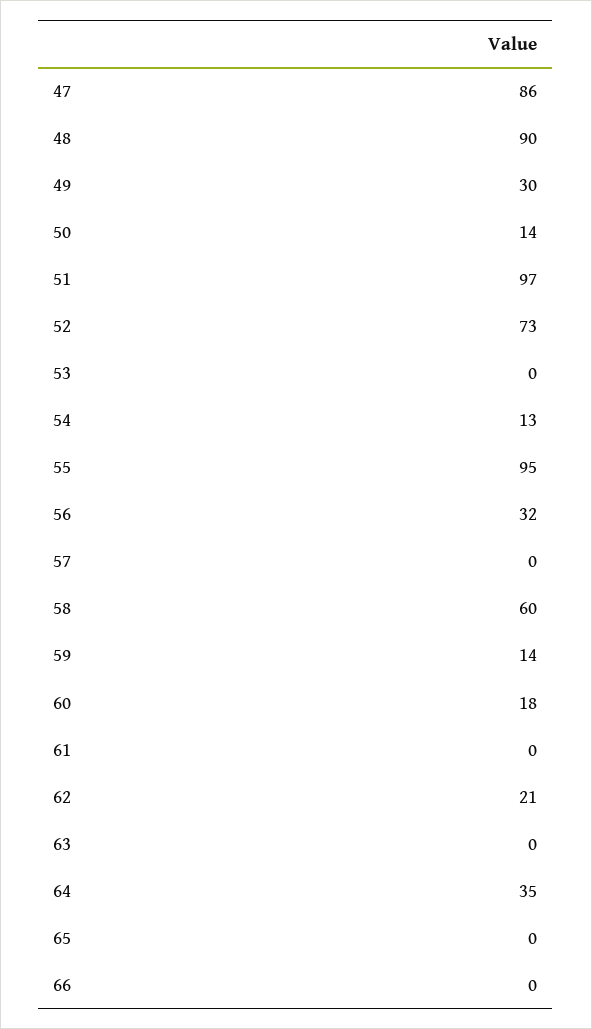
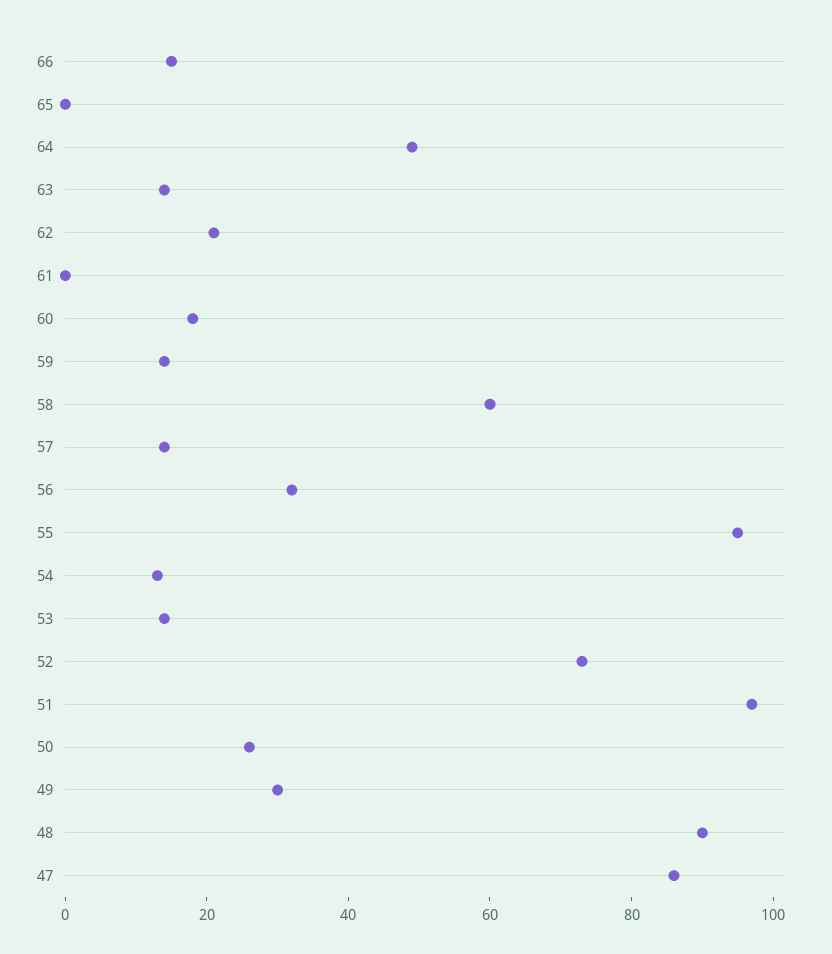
50: 14 -> 25
53: 0 -> 15
57: 0 -> 15
63: 0 -> 15
64: 35 -> 50
66: 0 -> 15

